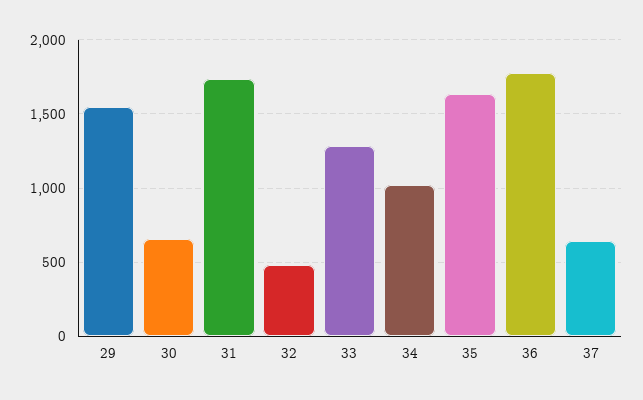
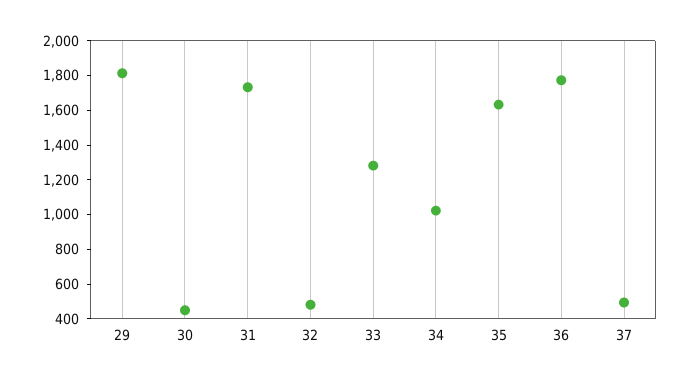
29: 1550 -> 1800
30: 650 -> 450
37: 650 -> 500

